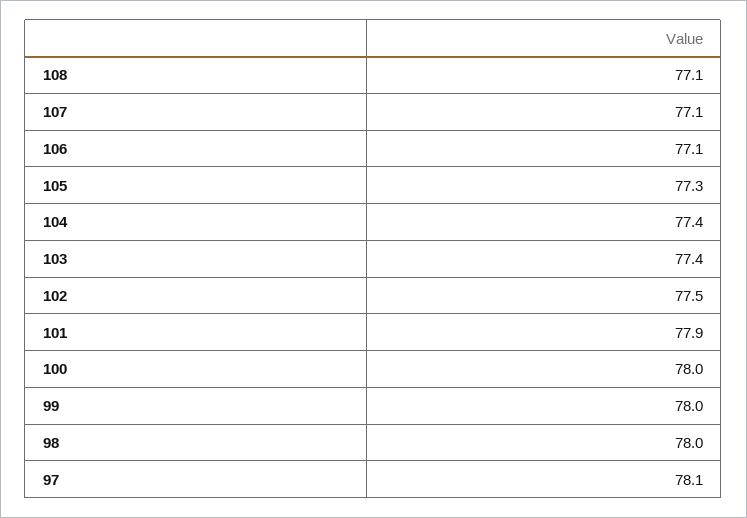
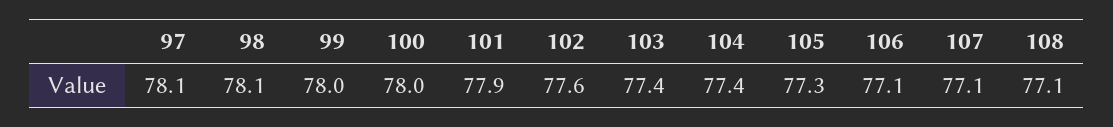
102: 77.5 -> 77.6
98: 78 -> 78.1

